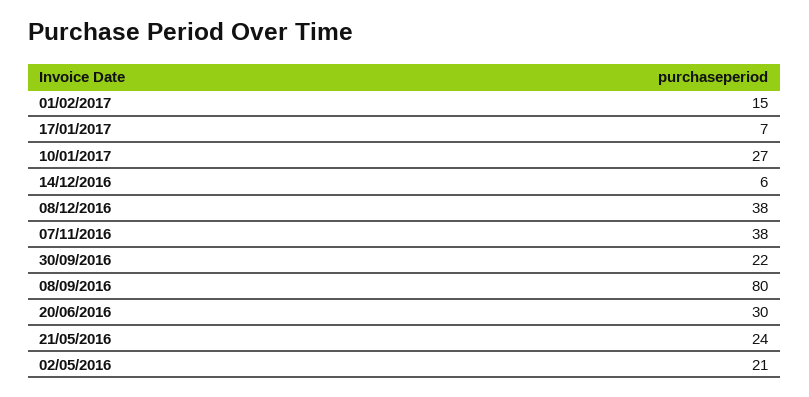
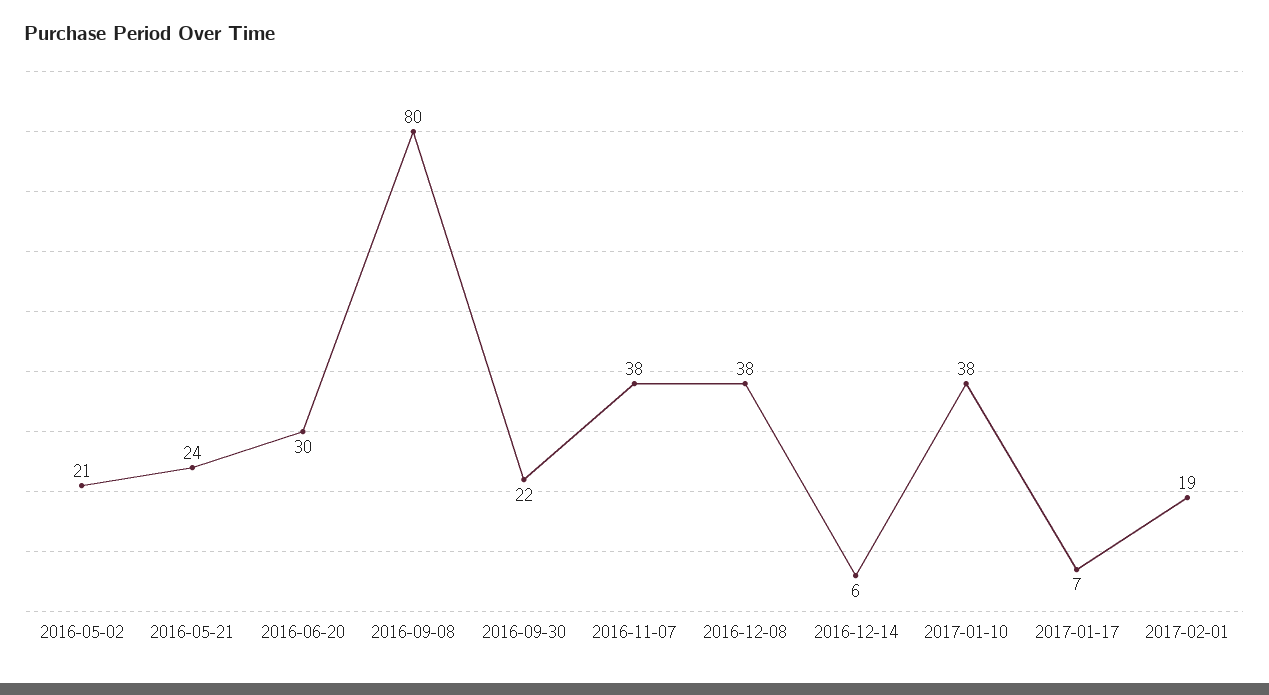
01/02/2017: 15 -> 19
10/01/2017: 27 -> 38

